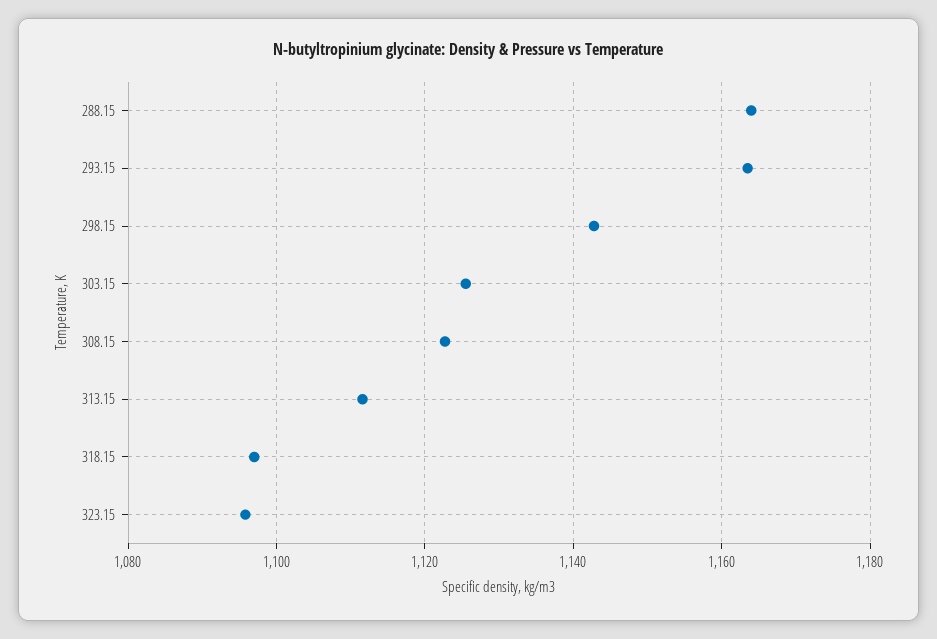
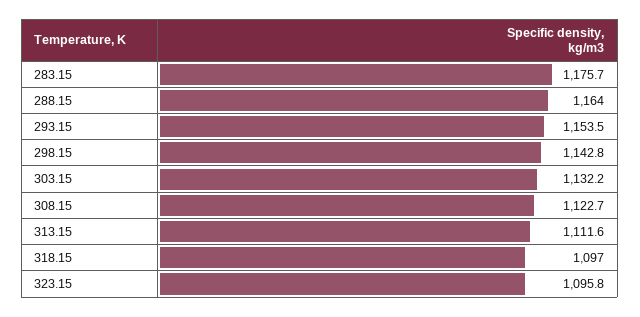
293.15: 1164 -> 1153.5
303.15: 1126 -> 1132.2
283.15: none -> 1175.7

